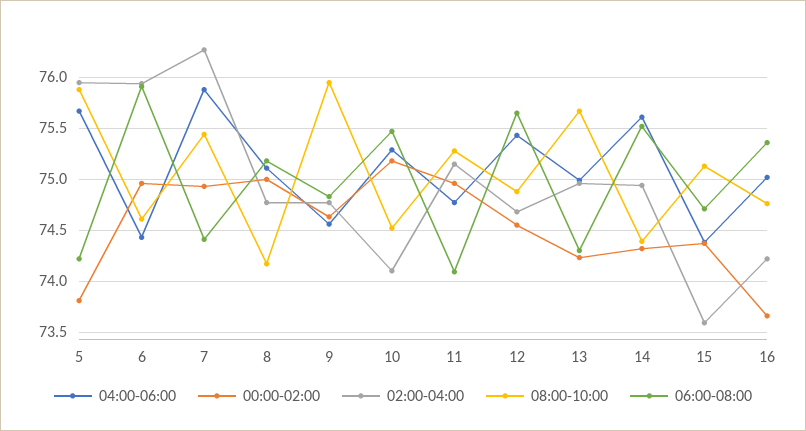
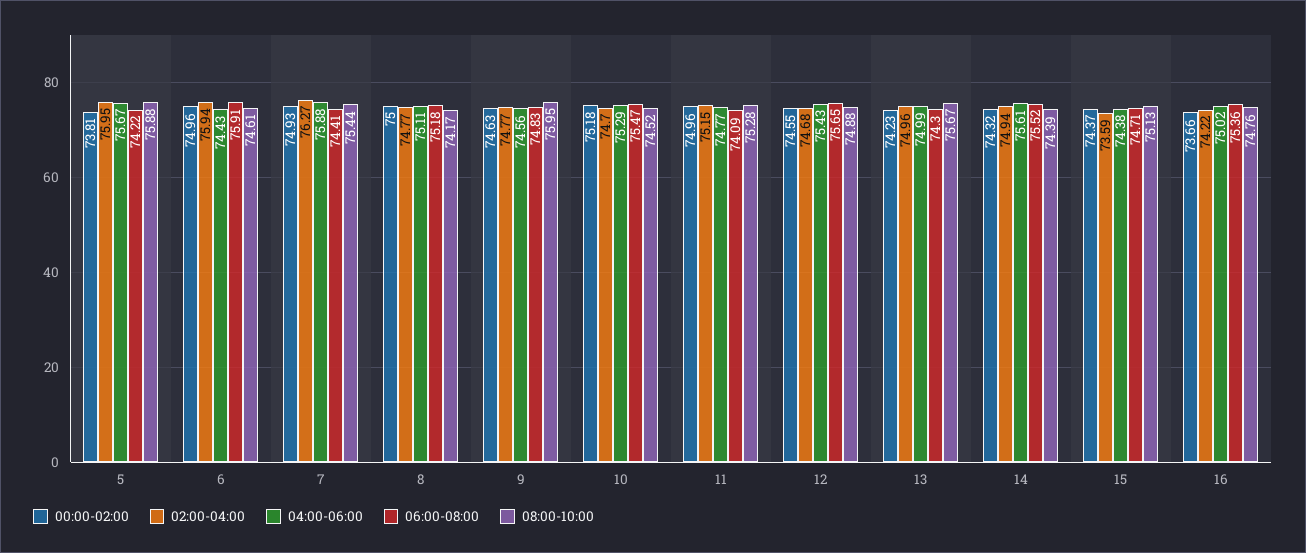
02:00-04:00, 10: 74.1 -> 74.7

